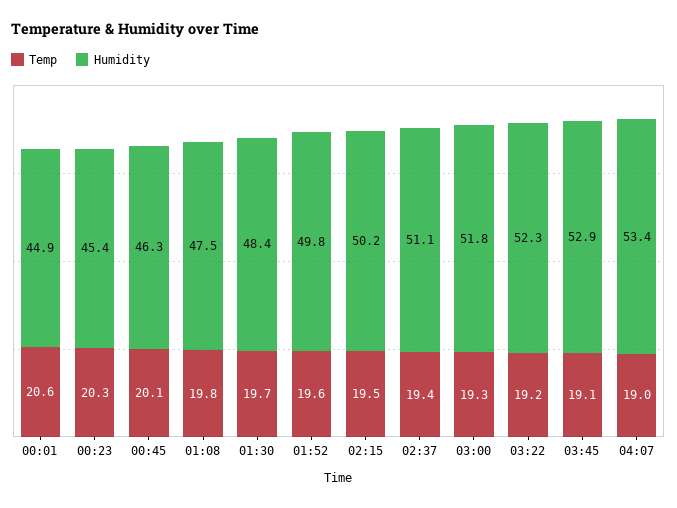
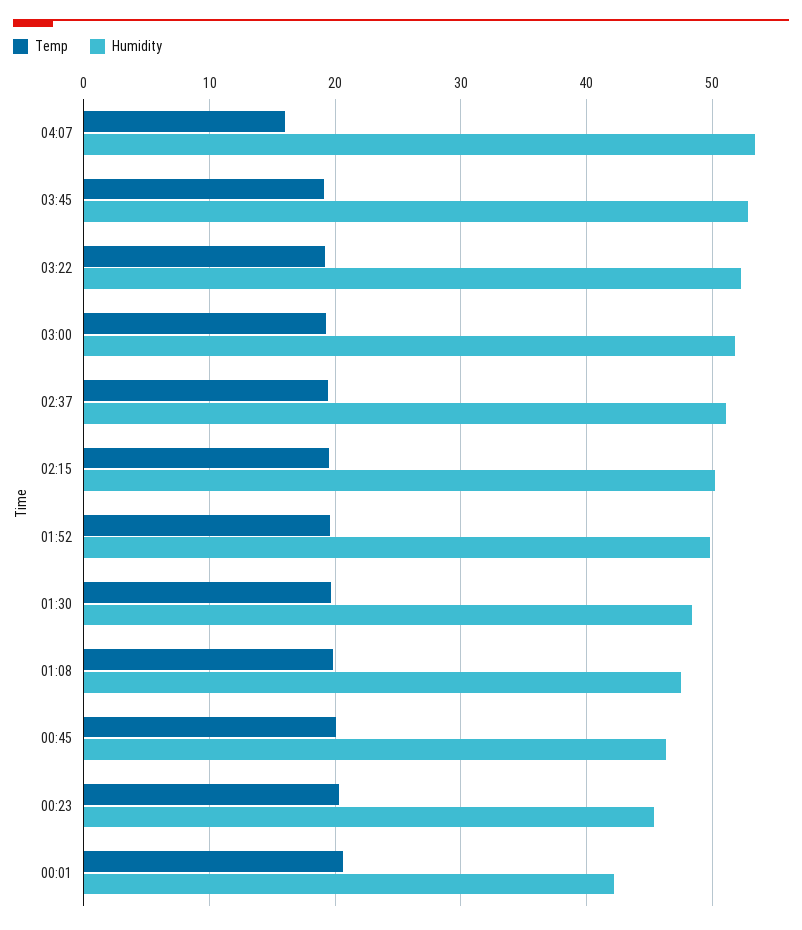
Humidity, 00:01: 44.9 -> 42
Temp, 04:07: 19 -> 16

